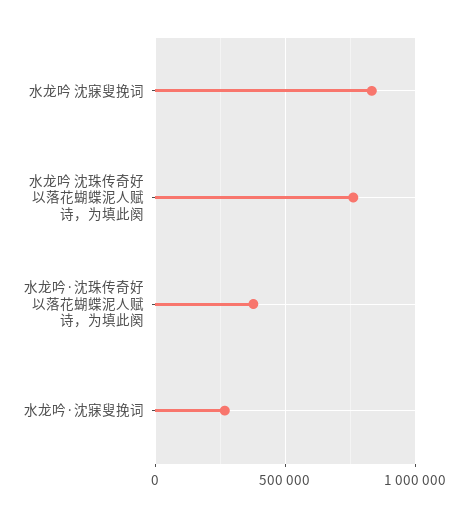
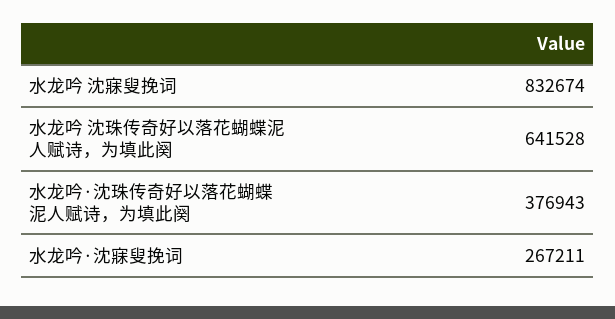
水龙吟 沈珠传奇好以落花蝴蝶泥人赋诗，为填此阕: 750000 -> 641528

